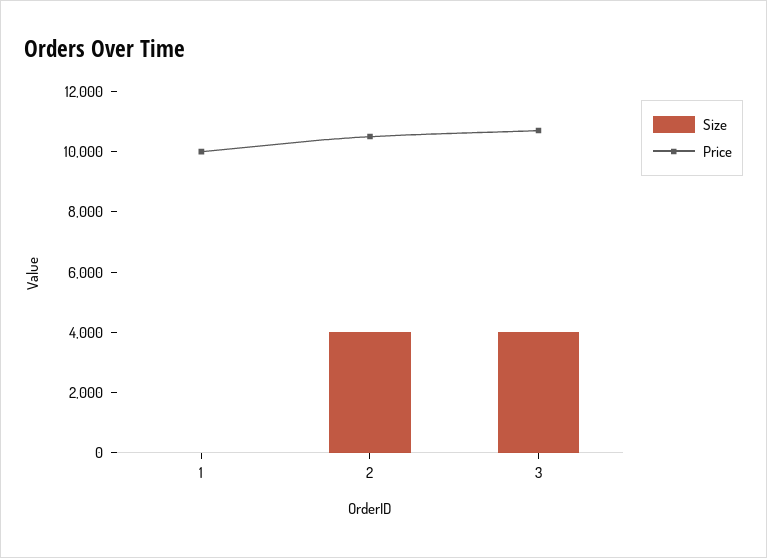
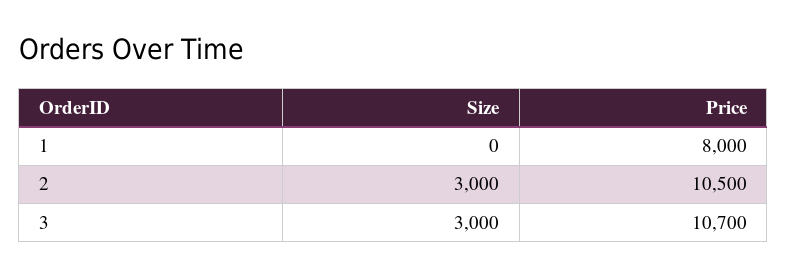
Price, 1: 10000 -> 8000
Size, 2: 4000 -> 3000
Size, 3: 4000 -> 3000

